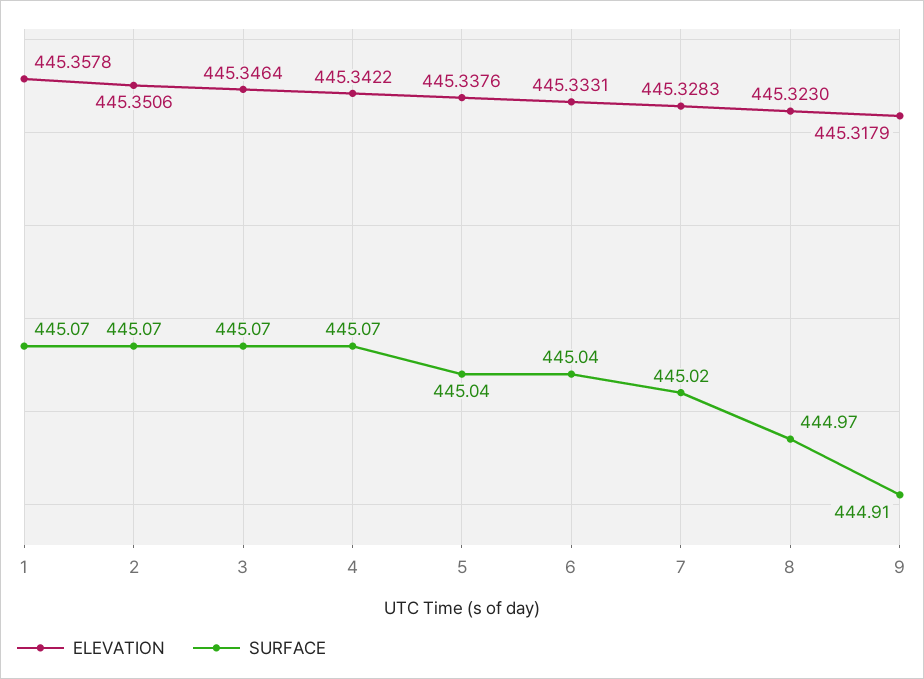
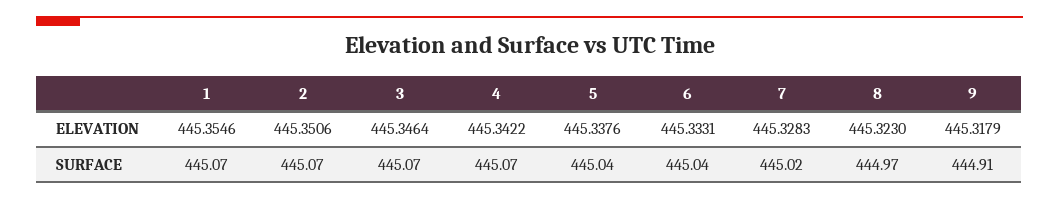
ELEVATION, 1: 445.3578 -> 445.3546

